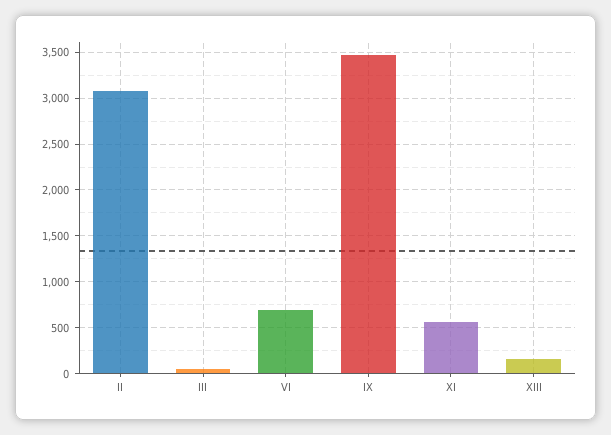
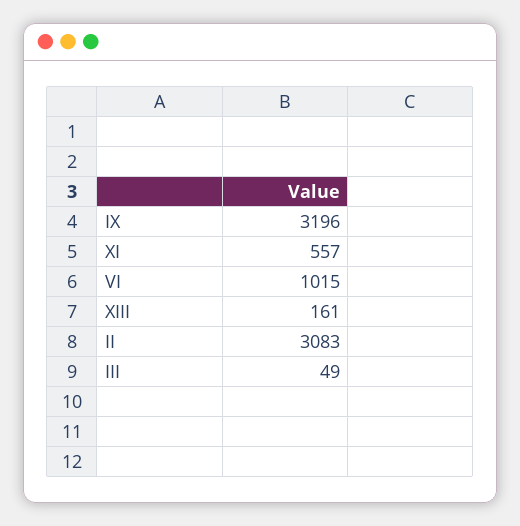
VI: 700 -> 1015
IX: 3500 -> 3196

